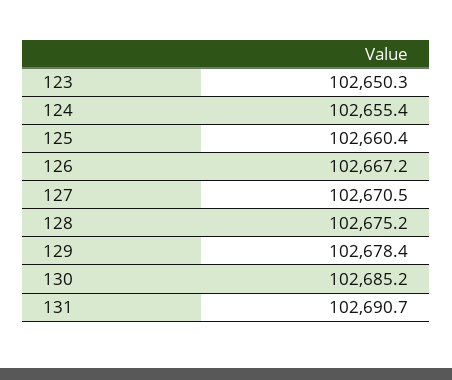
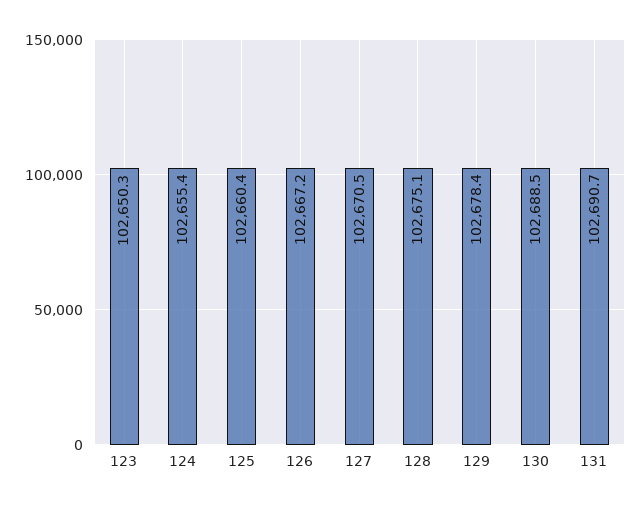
128: 102675.2 -> 102675.1
130: 102685.2 -> 102688.5

